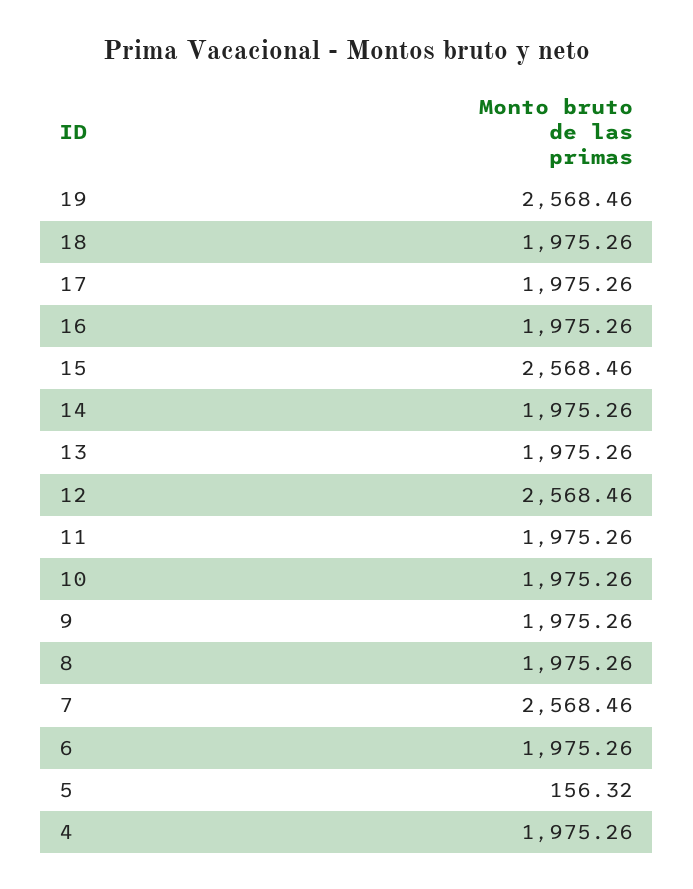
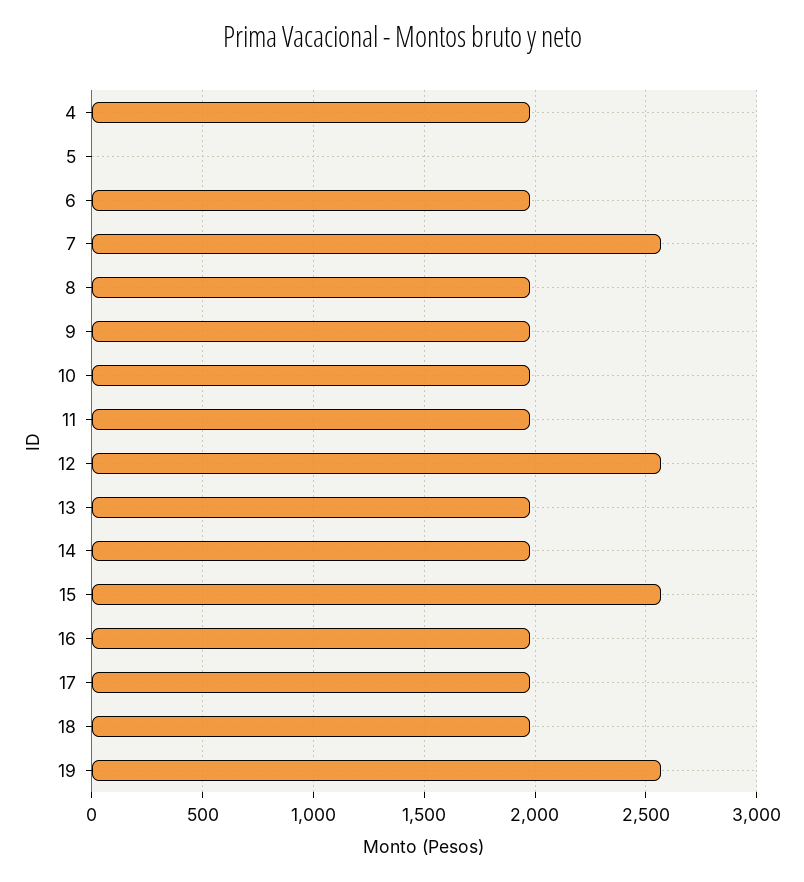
5: 156.32 -> 0

